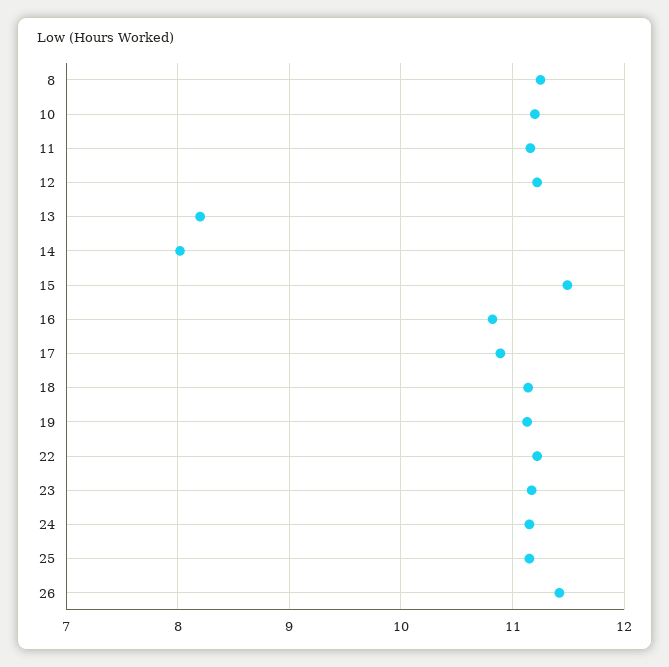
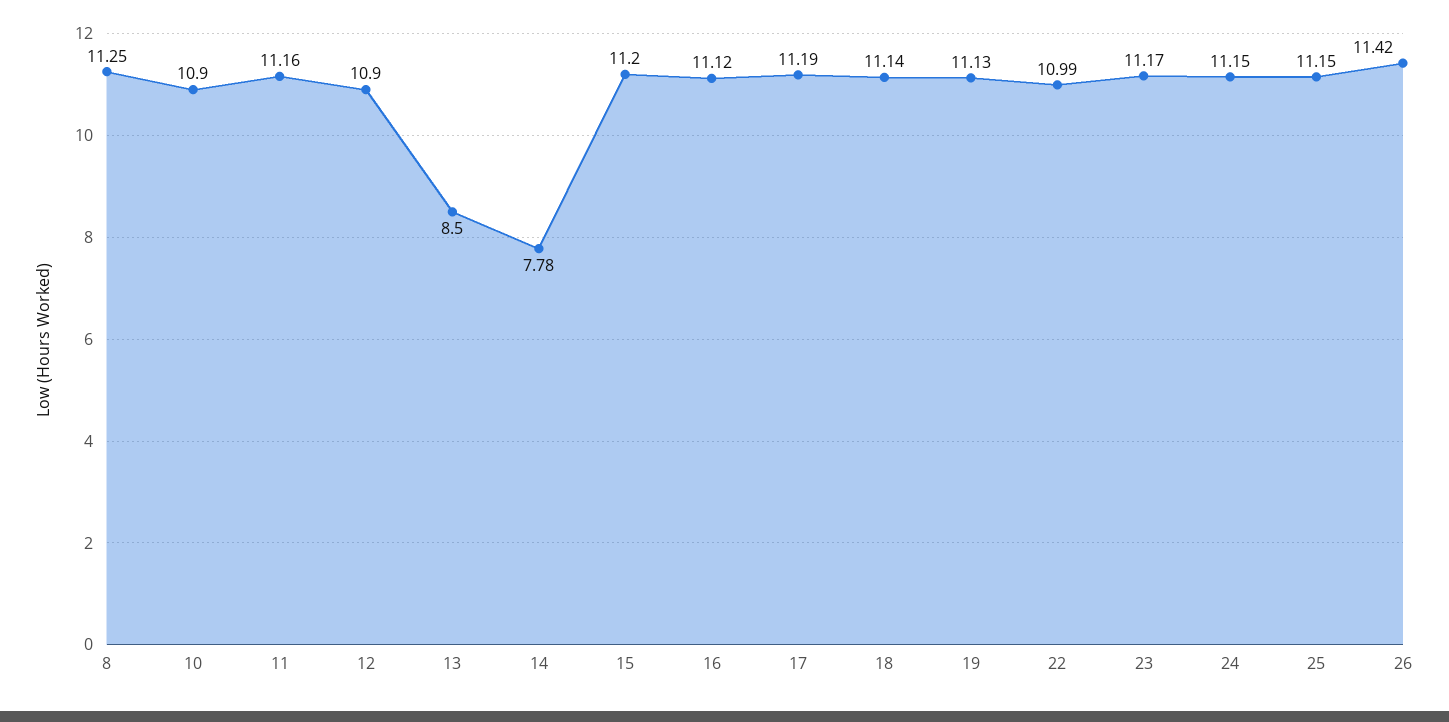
10: 11.2 -> 10.9
12: 11.2 -> 10.9
13: 8.2 -> 8.5
14: 8 -> 7.78
15: 11.5 -> 11.2
16: 10.8 -> 11.12
17: 10.9 -> 11.19
22: 11.2 -> 10.99

